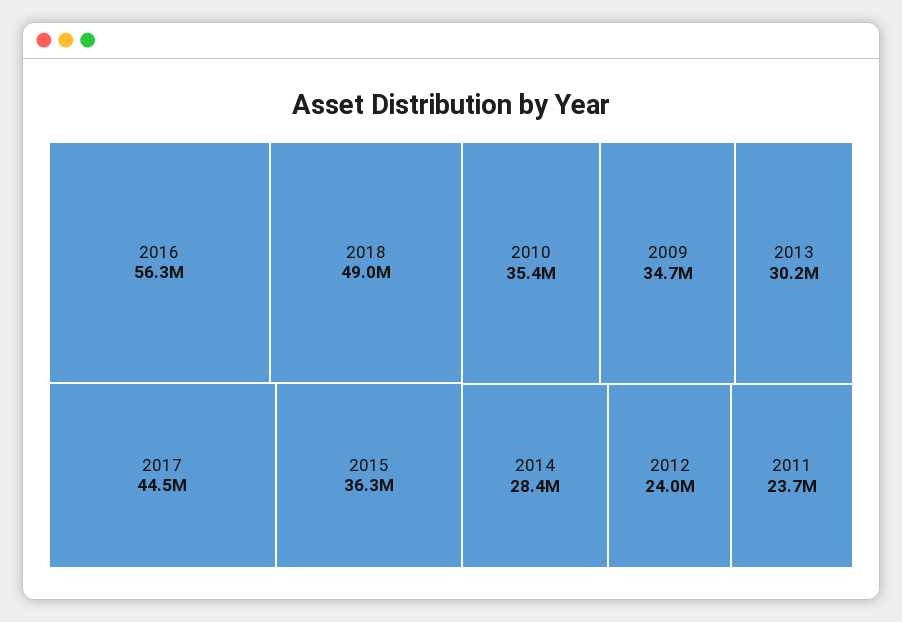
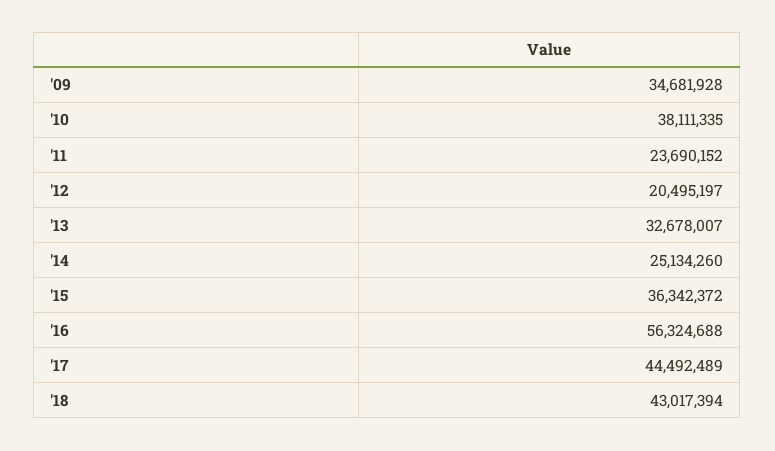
2018: 49000000 -> 43017394
2010: 35400000 -> 38111335
2013: 30200000 -> 32678007
2014: 28400000 -> 25134260
2012: 24000000 -> 20495197

